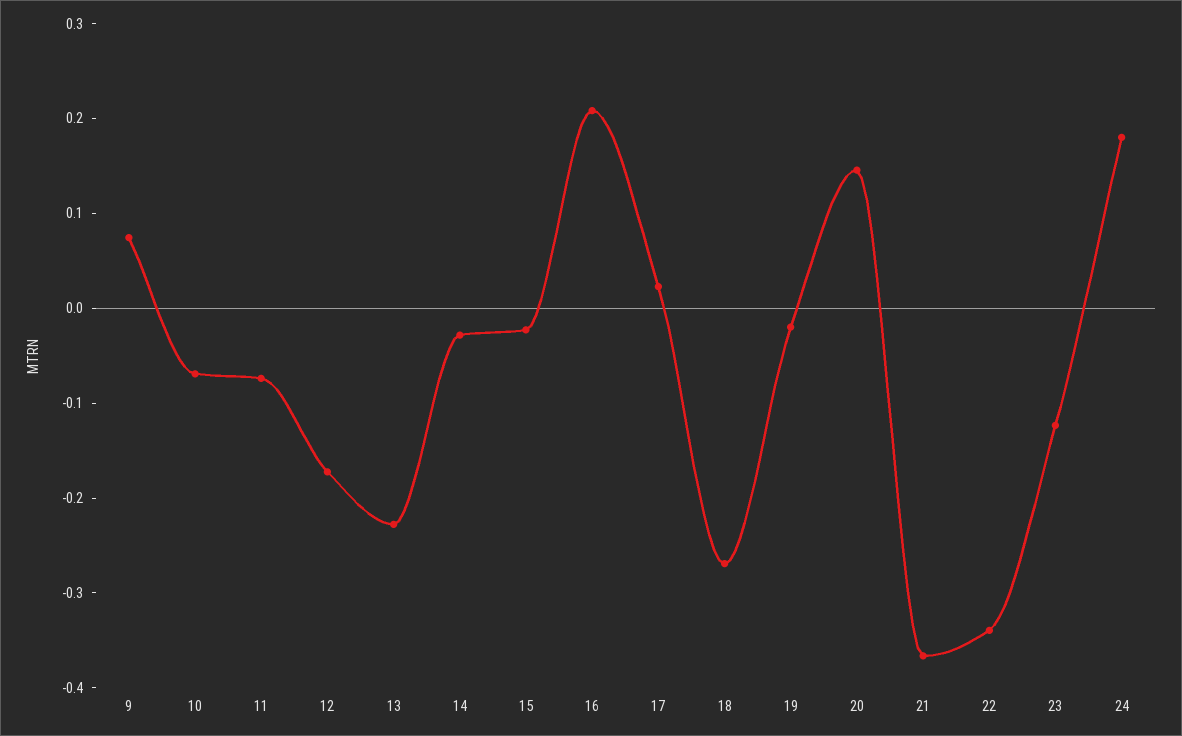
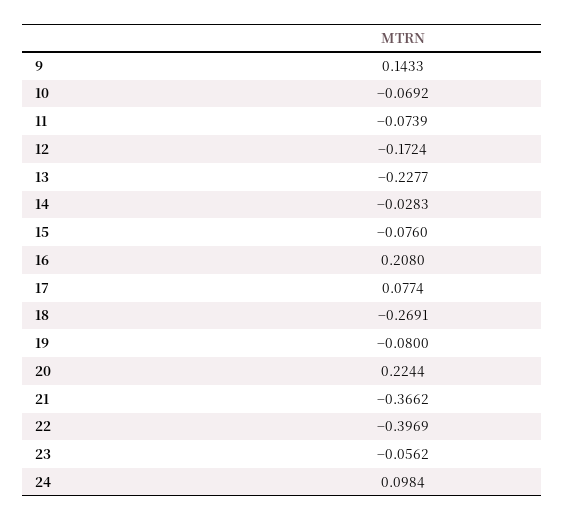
9: 0.08 -> 0.1433
15: -0.02 -> -0.076
17: 0.02 -> 0.0774
19: -0.02 -> -0.08
20: 0.14 -> 0.2244
22: -0.34 -> -0.3969
23: -0.12 -> -0.0562
24: 0.18 -> 0.0984

